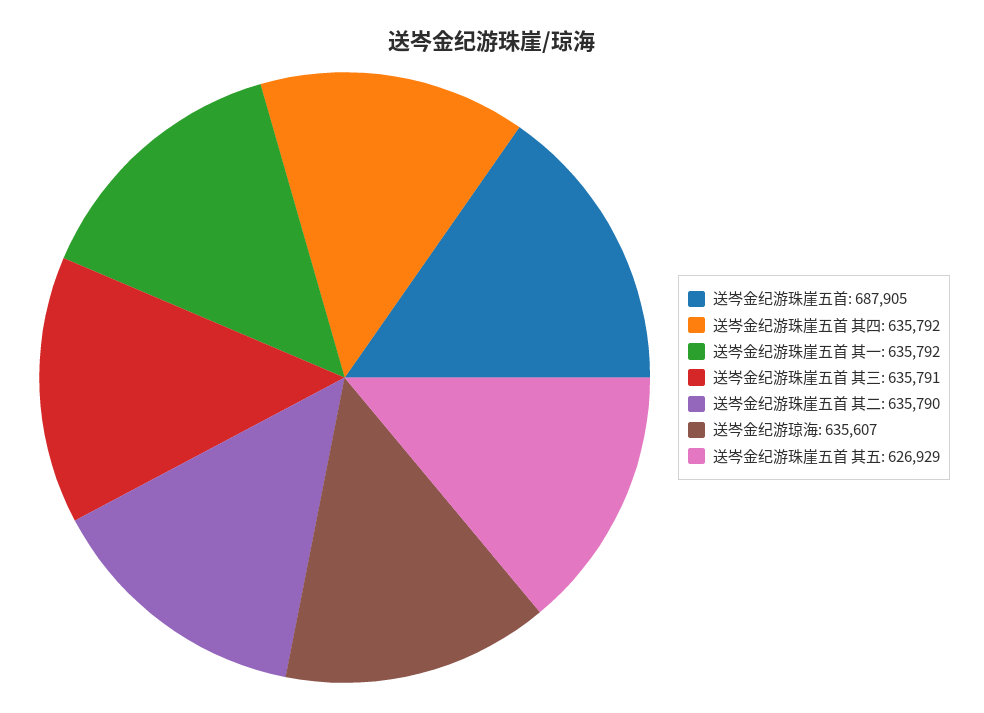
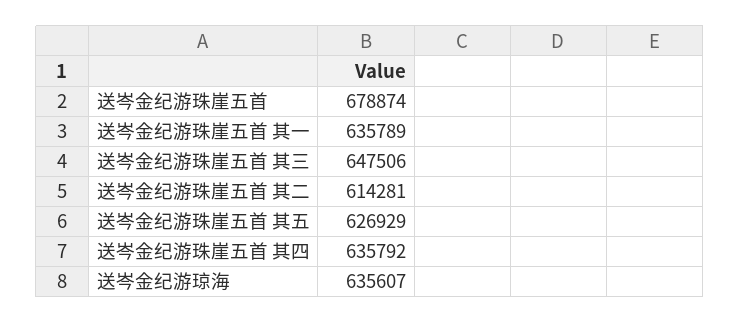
送岑金纪游珠崖五首: 687905 -> 678874
送岑金纪游珠崖五首 其一: 635792 -> 635789
送岑金纪游珠崖五首 其三: 635791 -> 647506
送岑金纪游珠崖五首 其二: 635790 -> 614281

